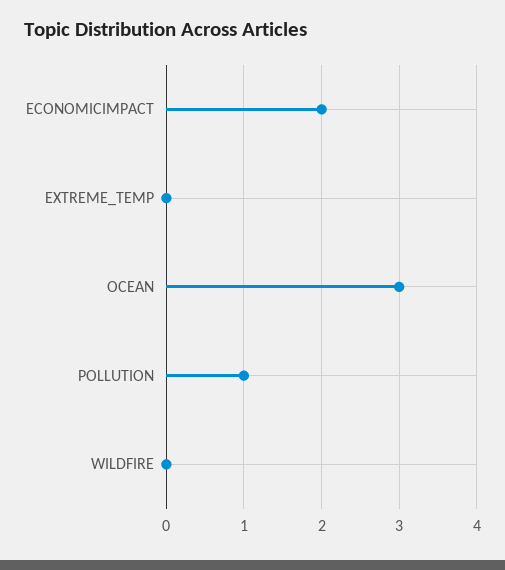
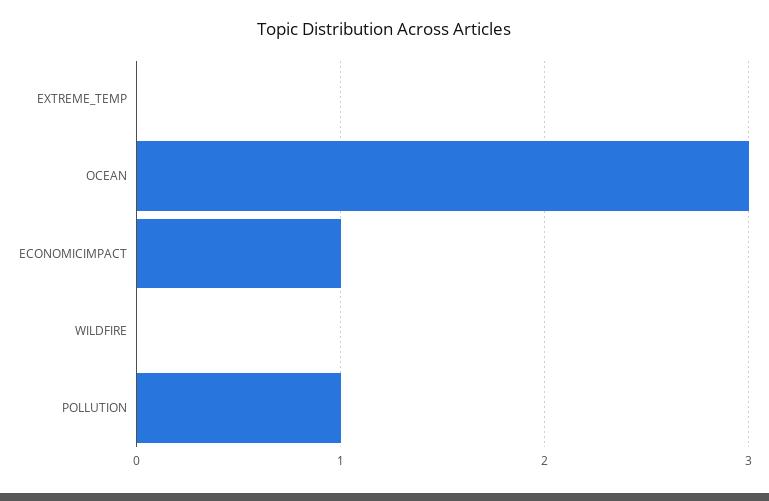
ECONOMICIMPACT: 2 -> 1

